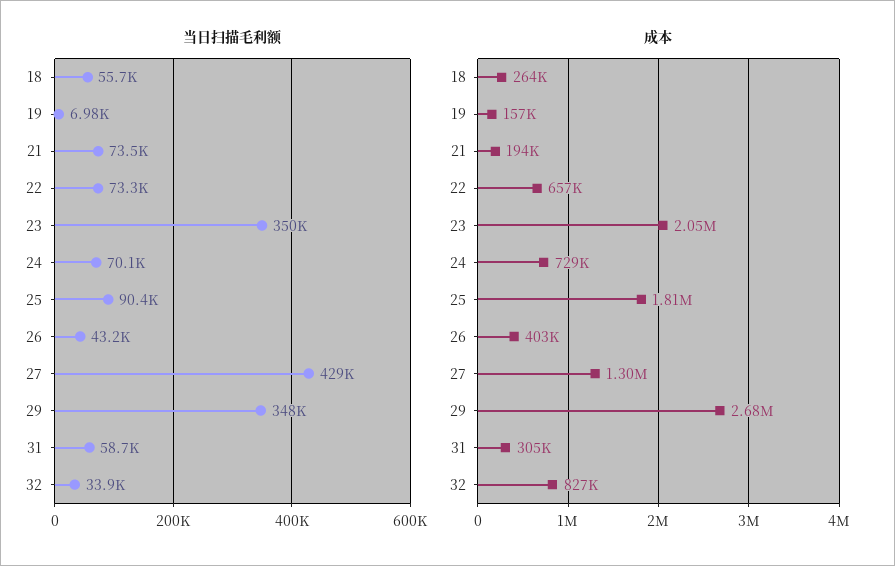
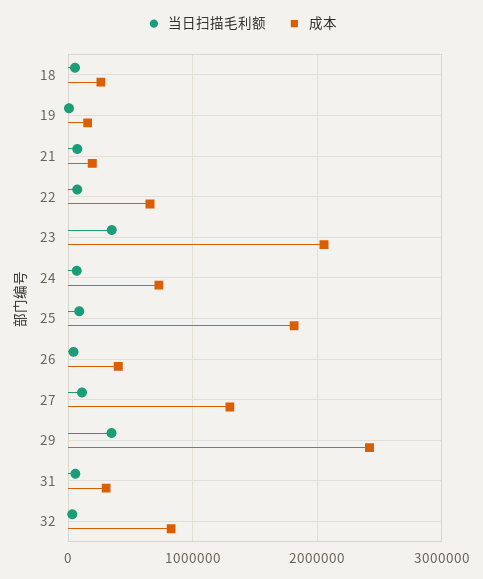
当日扫描毛利额, 27: 429000 -> 100000
成本, 29: 2680000 -> 2400000

